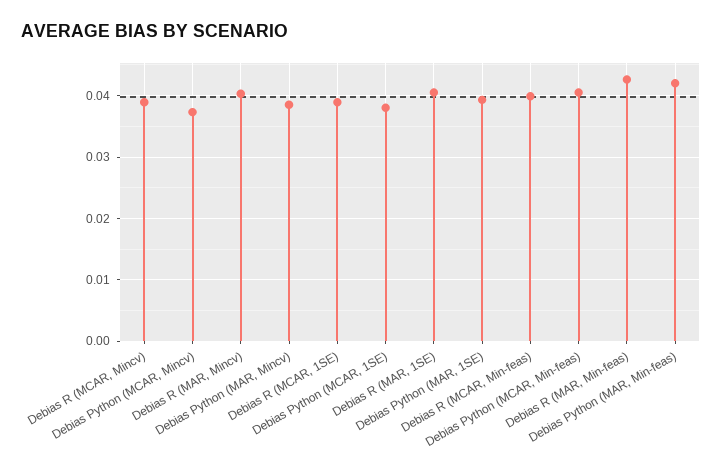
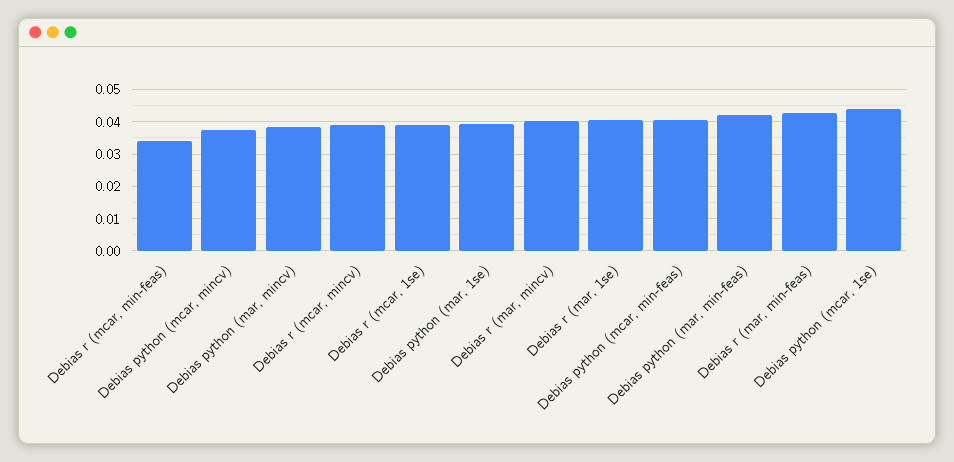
Debias Python (MCAR, 1SE): 0.038 -> 0.044
Debias R (MCAR, Min-feas): 0.04 -> 0.034

